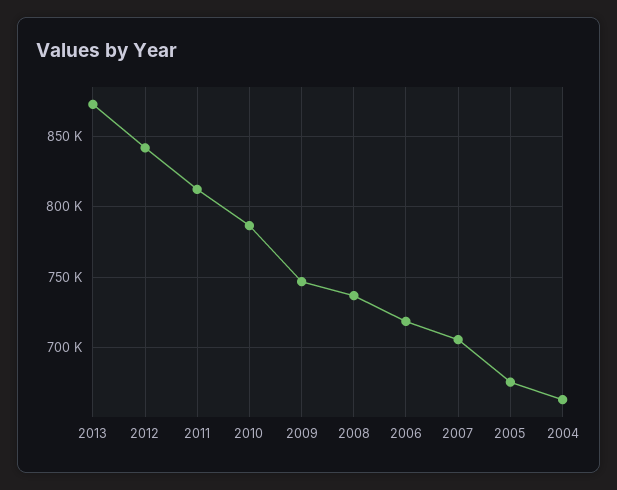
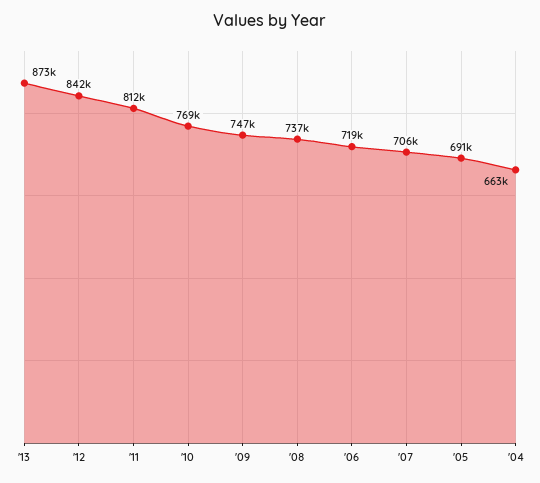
2010: 785000 -> 769000
2005: 675000 -> 691000

